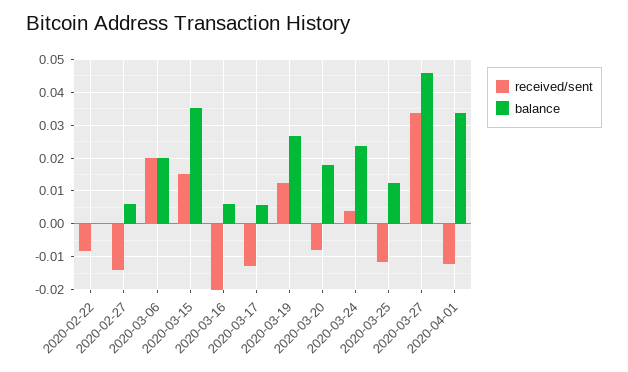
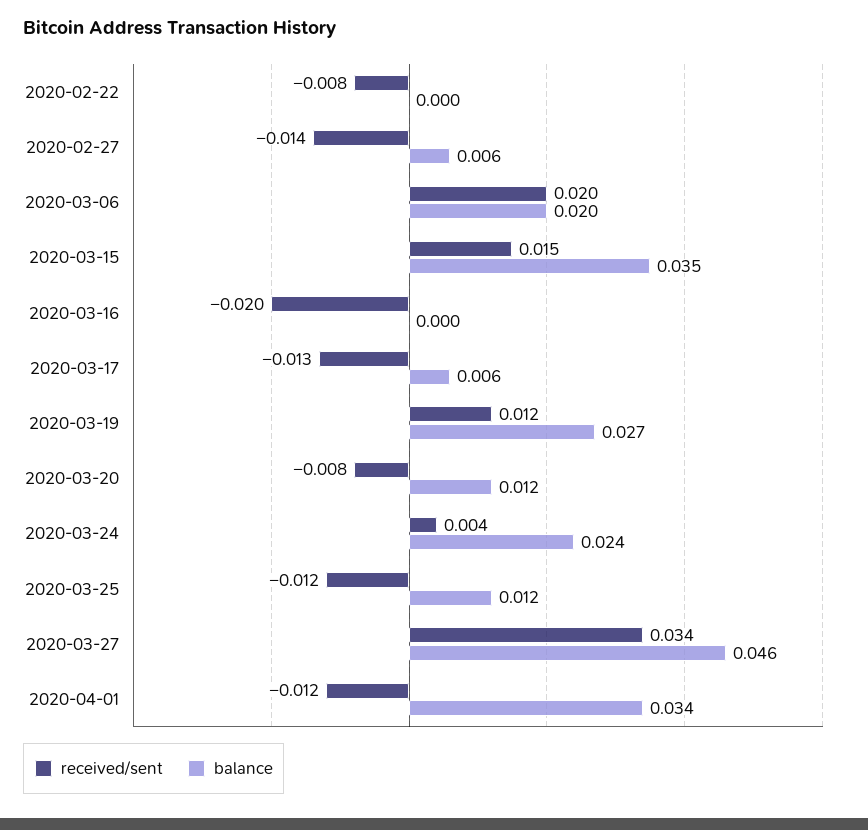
balance, 2020-03-16: 0.006 -> 0
balance, 2020-03-20: 0.018 -> 0.012

